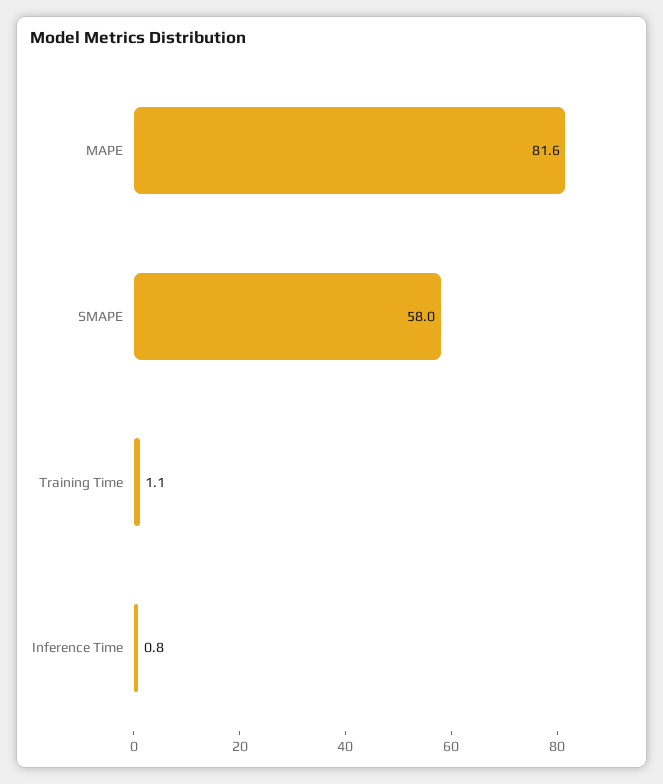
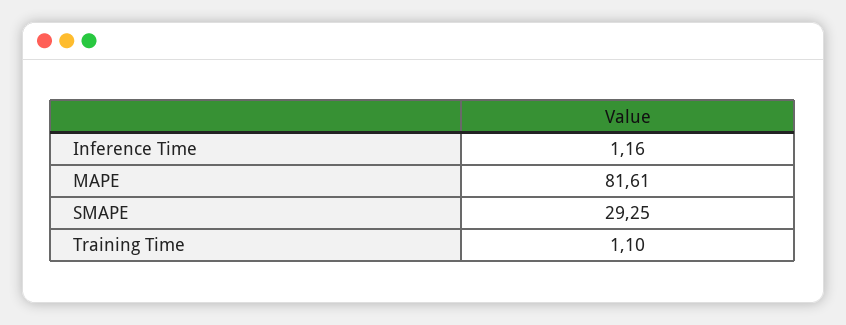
SMAPE: 58 -> 29.25
Inference Time: 0.8 -> 1.16

